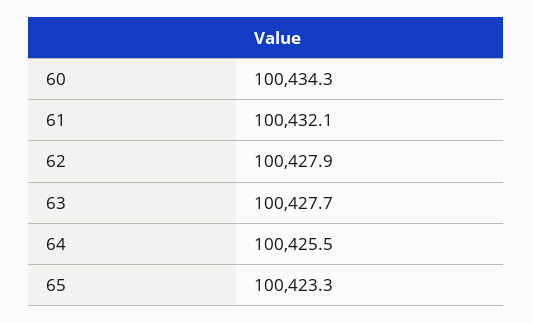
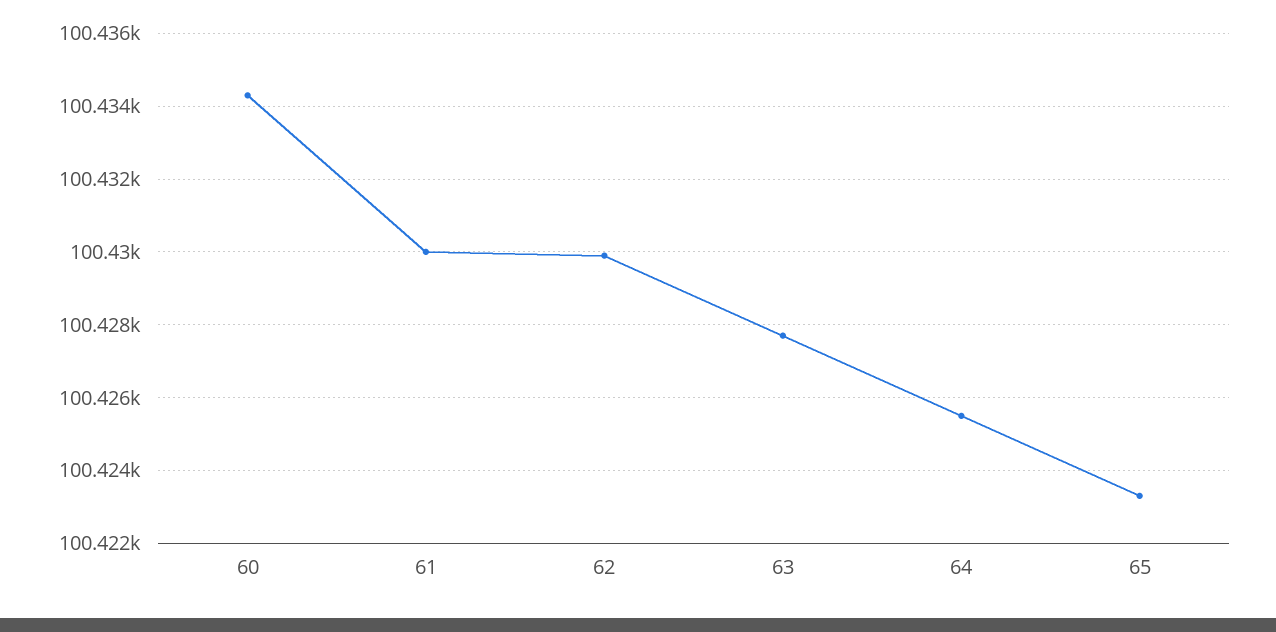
61: 100432.1 -> 100430
62: 100427.9 -> 100430

